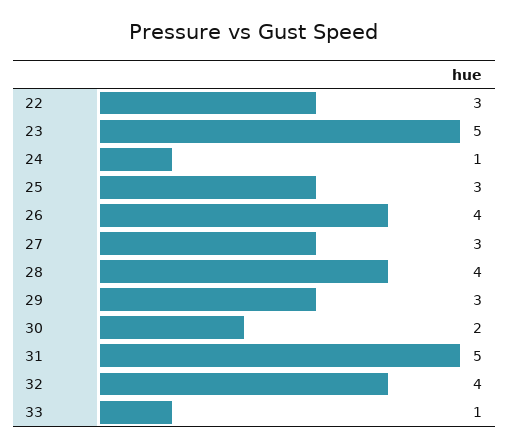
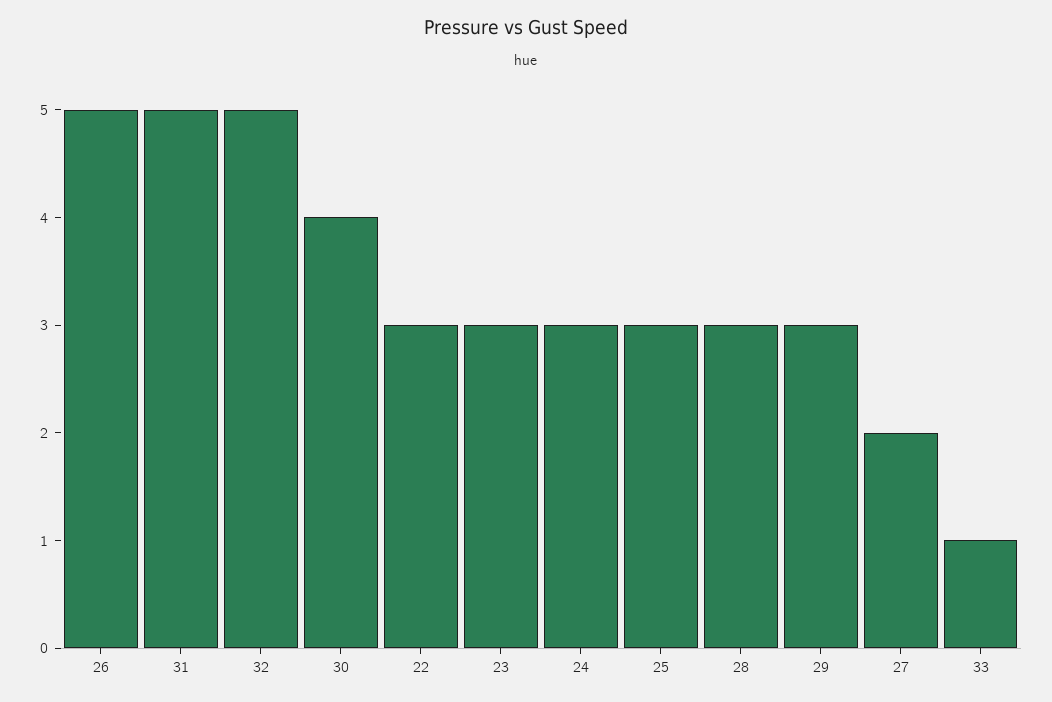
23: 5 -> 3
24: 1 -> 3
26: 4 -> 5
27: 3 -> 2
28: 4 -> 3
30: 2 -> 4
32: 4 -> 5

